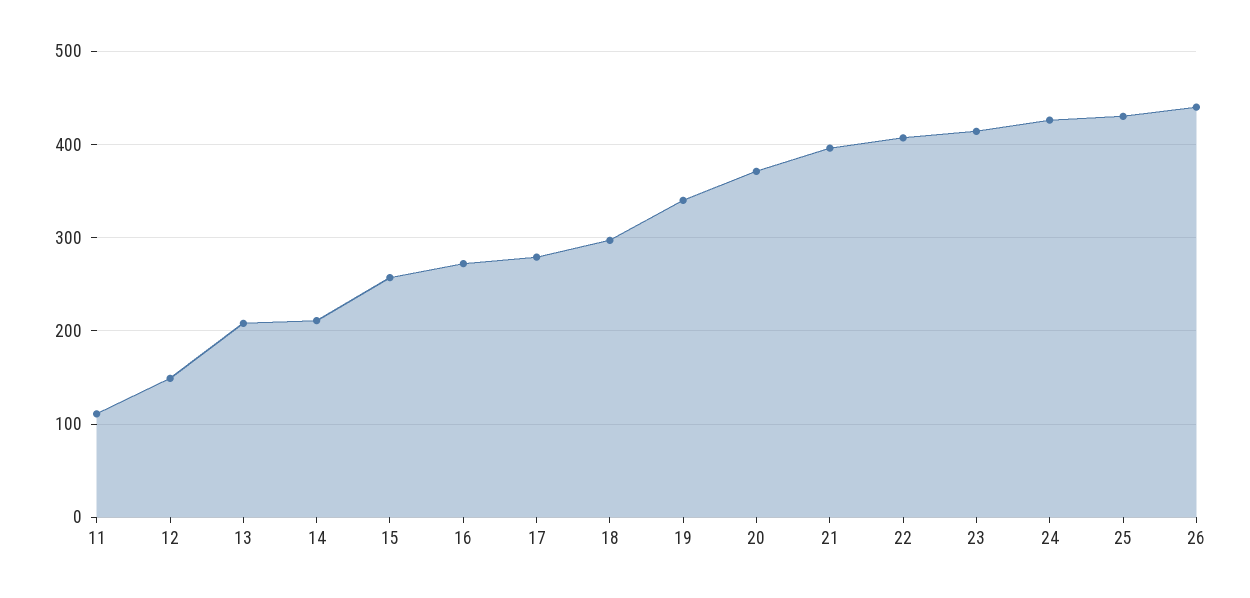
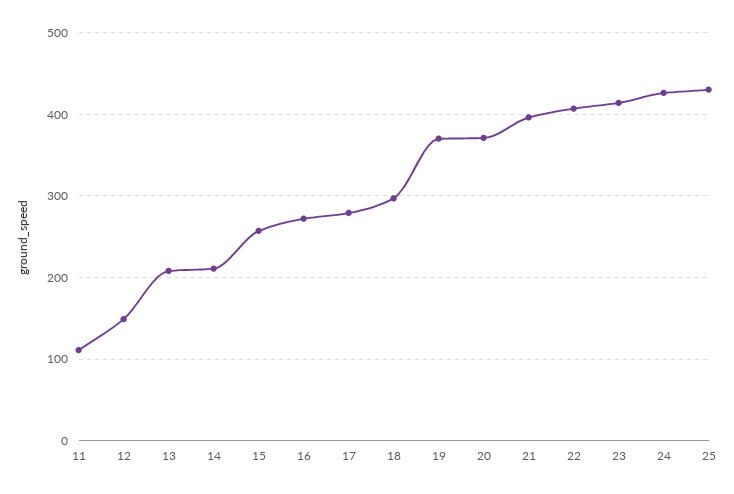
19: 340 -> 370
26: 440 -> none

